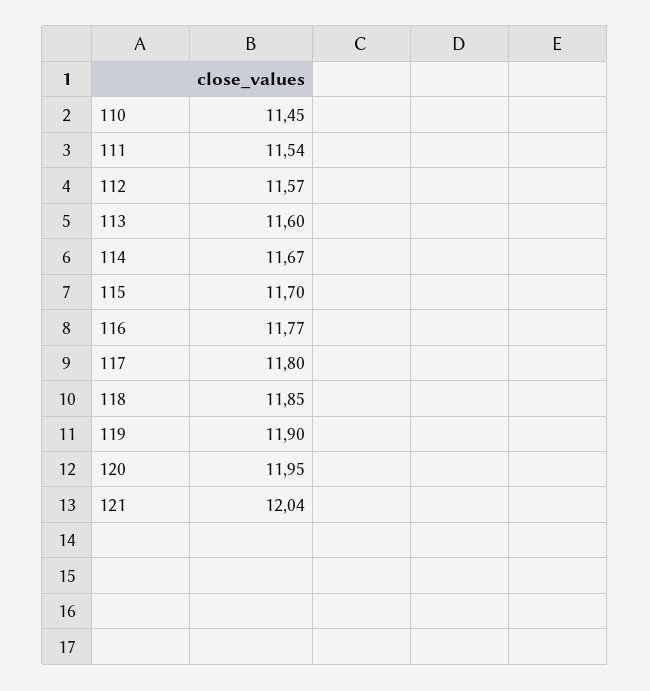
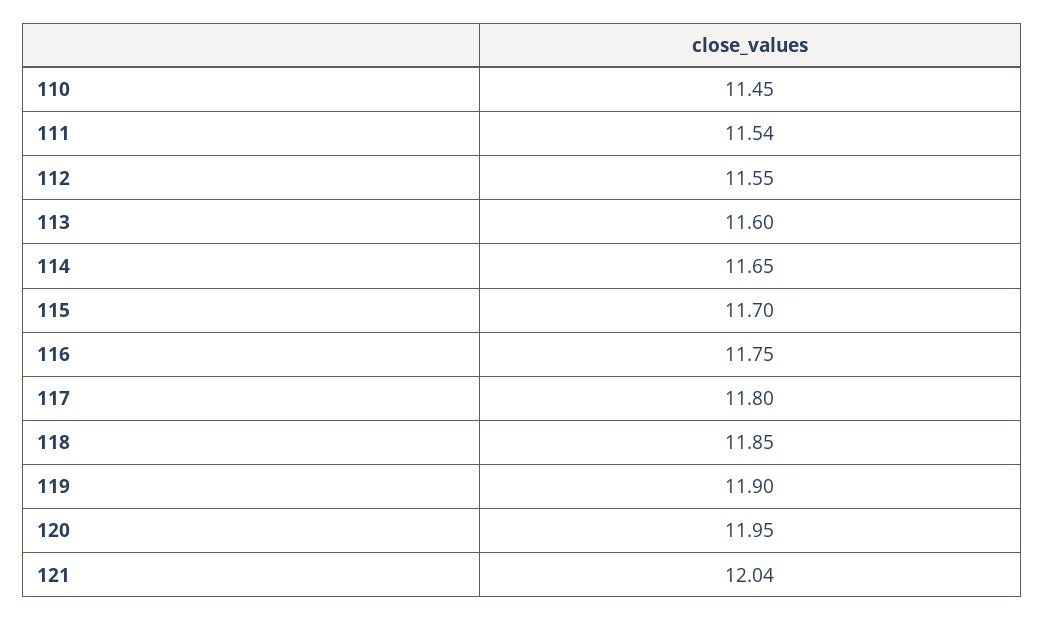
112: 11.57 -> 11.55
114: 11.67 -> 11.65
116: 11.77 -> 11.75

